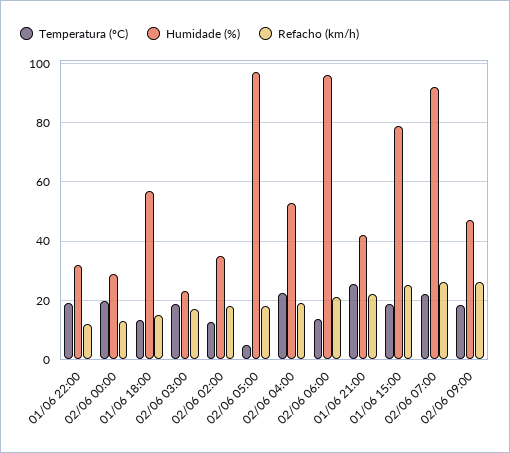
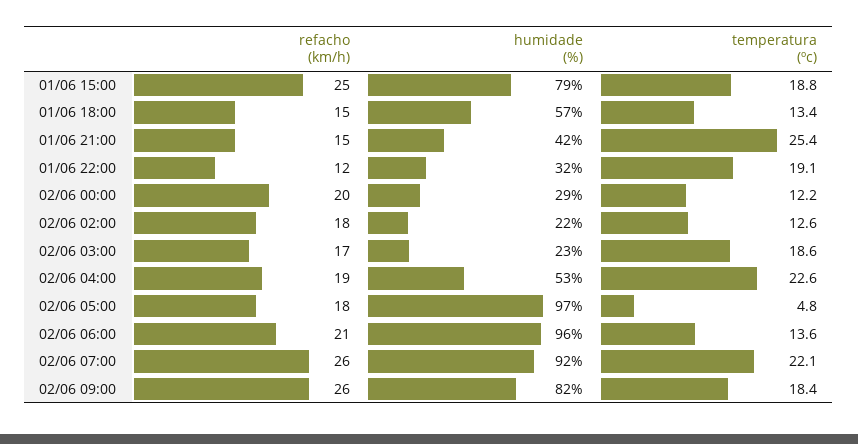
Temperatura (ºC), 02/06 00:00: 20 -> 12.2
Refacho (km/h), 02/06 00:00: 12.5 -> 20
Humidade (%), 02/06 02:00: 35 -> 22
Refacho (km/h), 01/06 21:00: 22.5 -> 15
Humidade (%), 02/06 09:00: 47.5 -> 82

